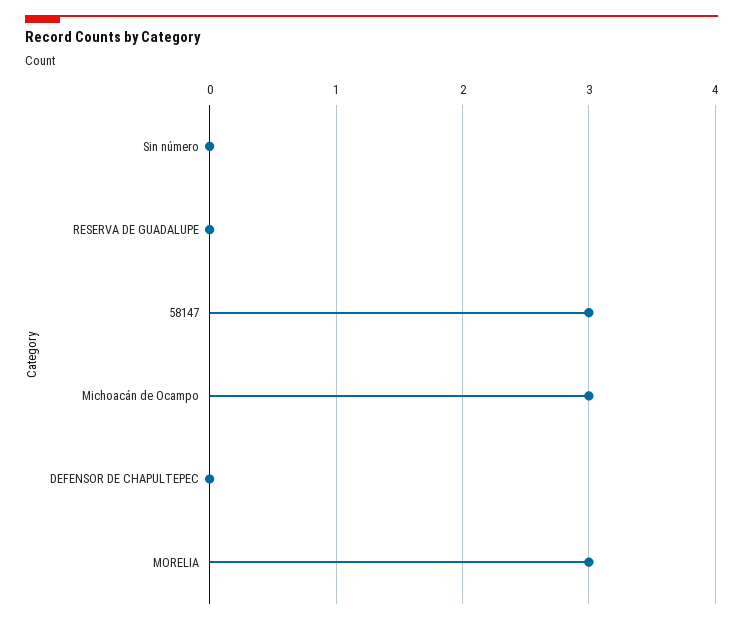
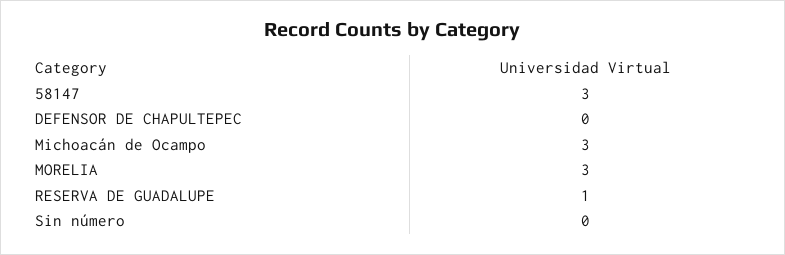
RESERVA DE GUADALUPE: 0 -> 1

